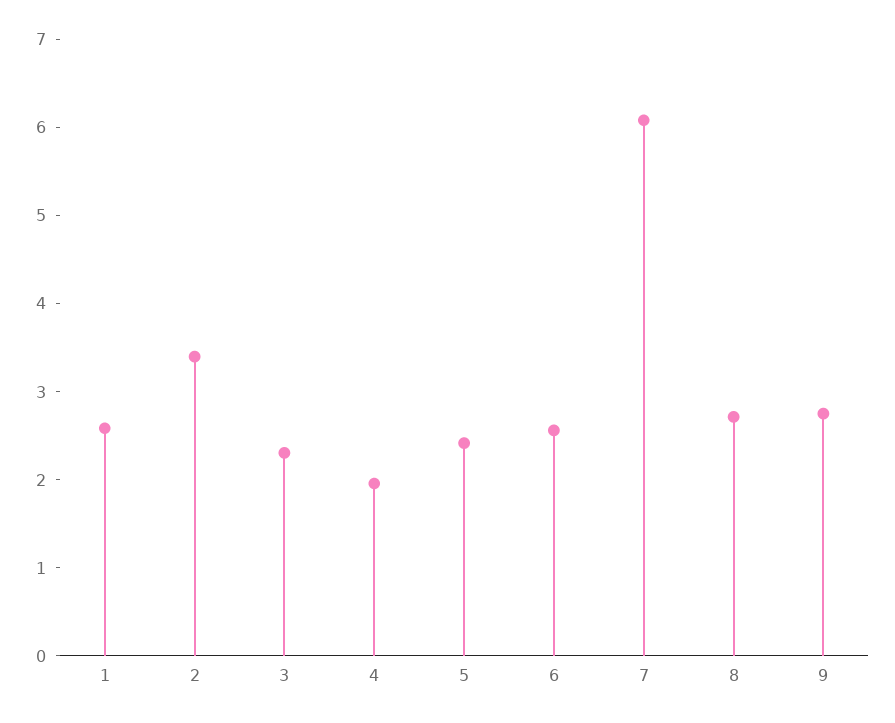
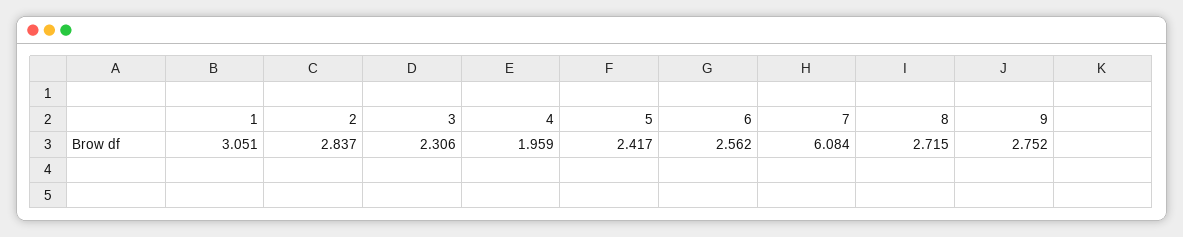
1: 2.6 -> 3.051
2: 3.4 -> 2.837

